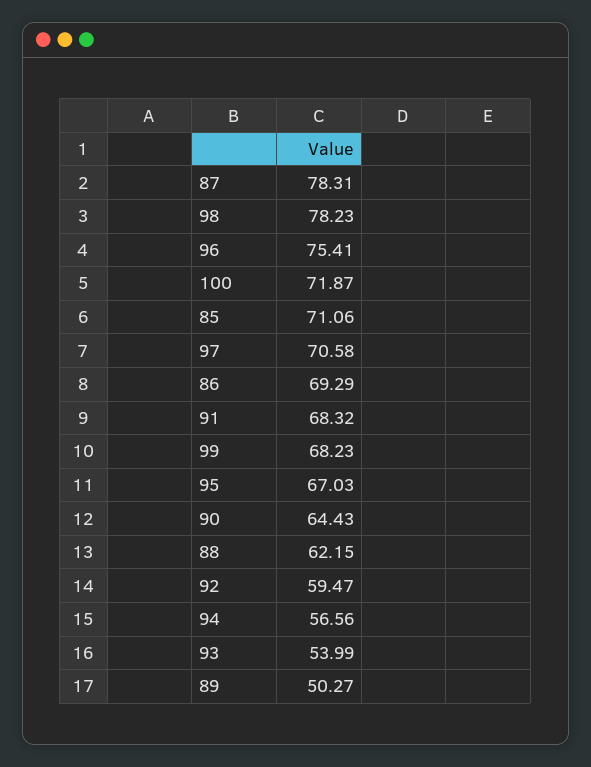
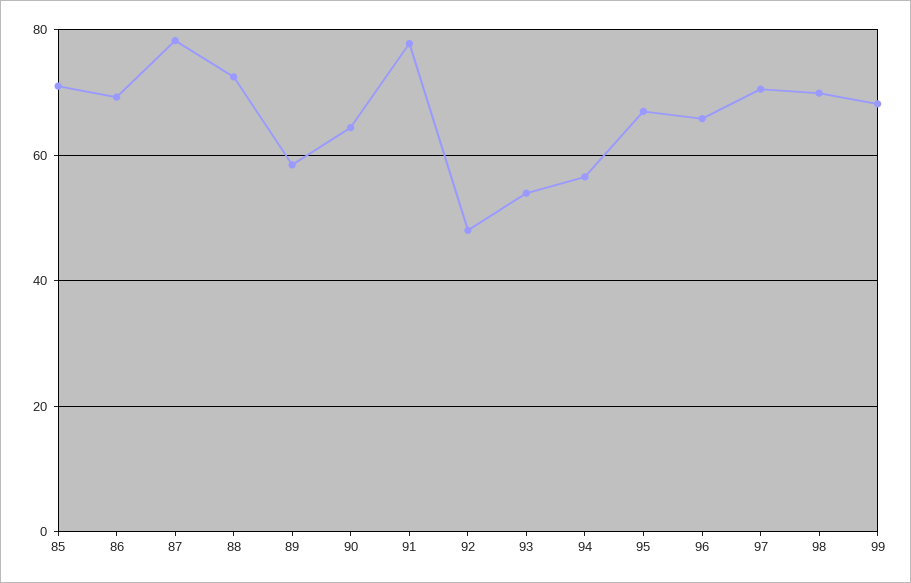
98: 78.23 -> 70
96: 75.41 -> 66
100: 71.87 -> none
91: 68.32 -> 78
88: 62.15 -> 72
92: 59.47 -> 48
89: 50.27 -> 58

